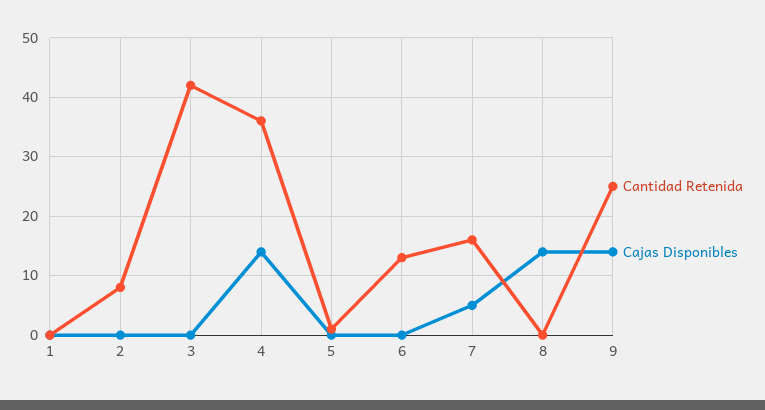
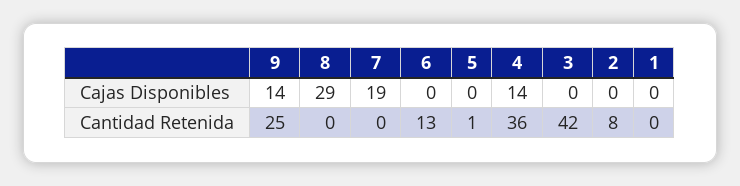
Cantidad Retenida, 7: 15 -> 0
Cajas Disponibles, 7: 5 -> 19
Cajas Disponibles, 8: 15 -> 29

